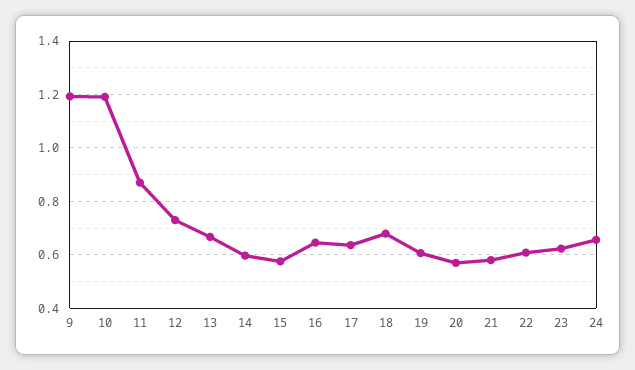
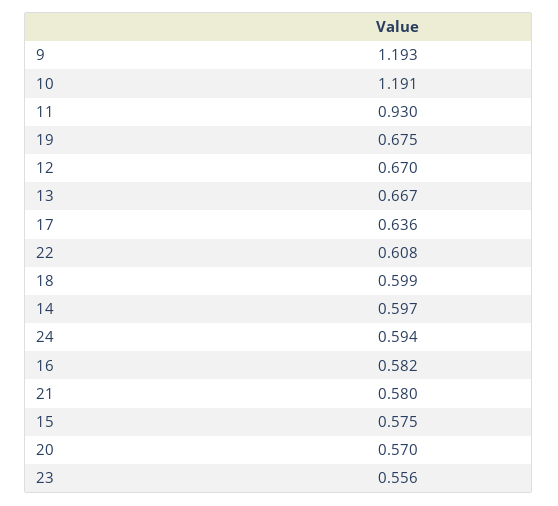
11: 0.875 -> 0.93
12: 0.725 -> 0.67
16: 0.65 -> 0.582
18: 0.675 -> 0.599
19: 0.6 -> 0.675
23: 0.625 -> 0.556
24: 0.65 -> 0.594

